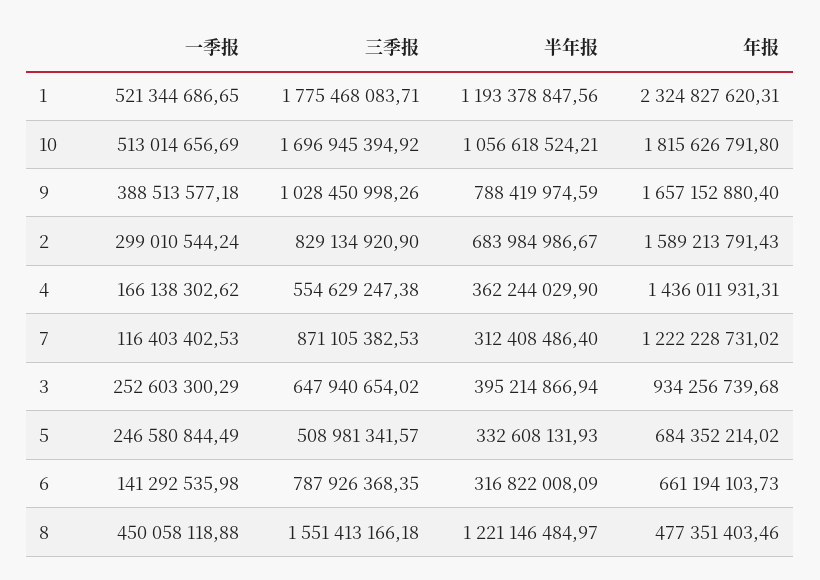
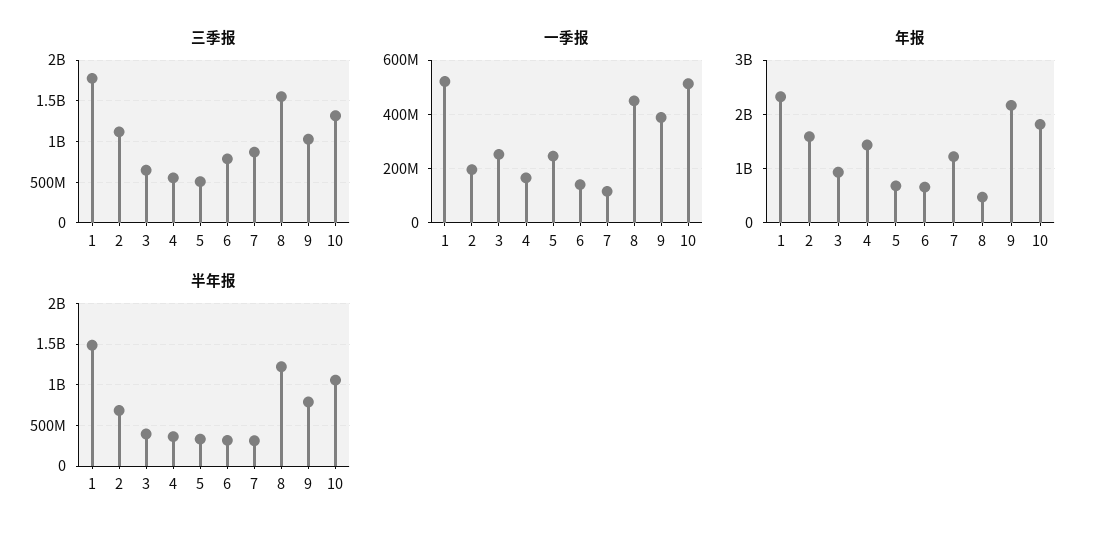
半年报, 1: 1193378847.56 -> 1500000000
三季报, 10: 1696945394.92 -> 1300000000
年报, 9: 1657152880.4 -> 2200000000
一季报, 2: 299010544.24 -> 200000000
三季报, 2: 829134920.9 -> 1100000000

